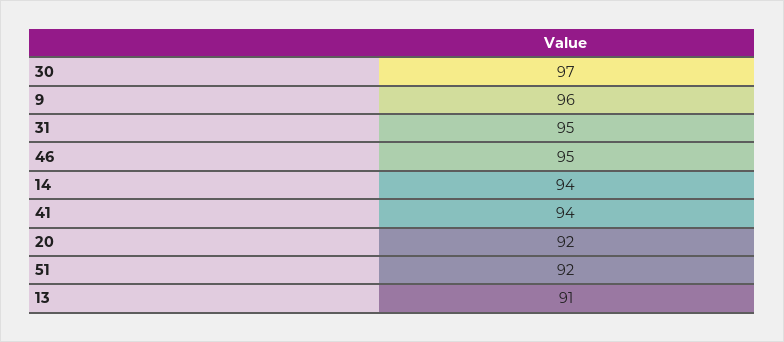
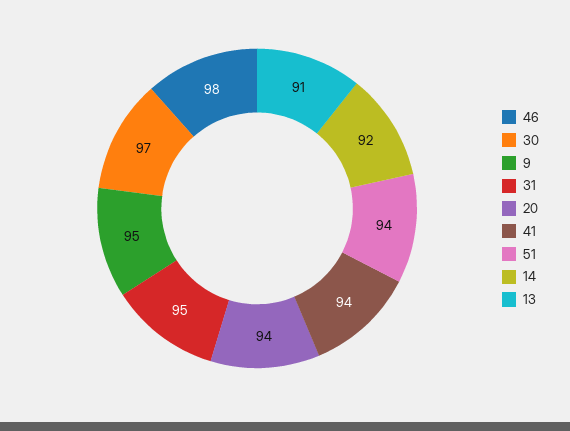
9: 96 -> 95
46: 95 -> 98
14: 94 -> 92
20: 92 -> 94
51: 92 -> 94

